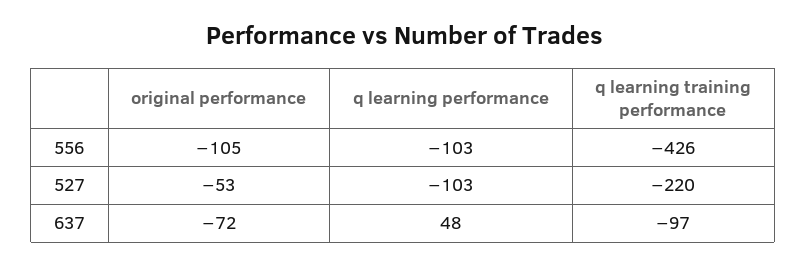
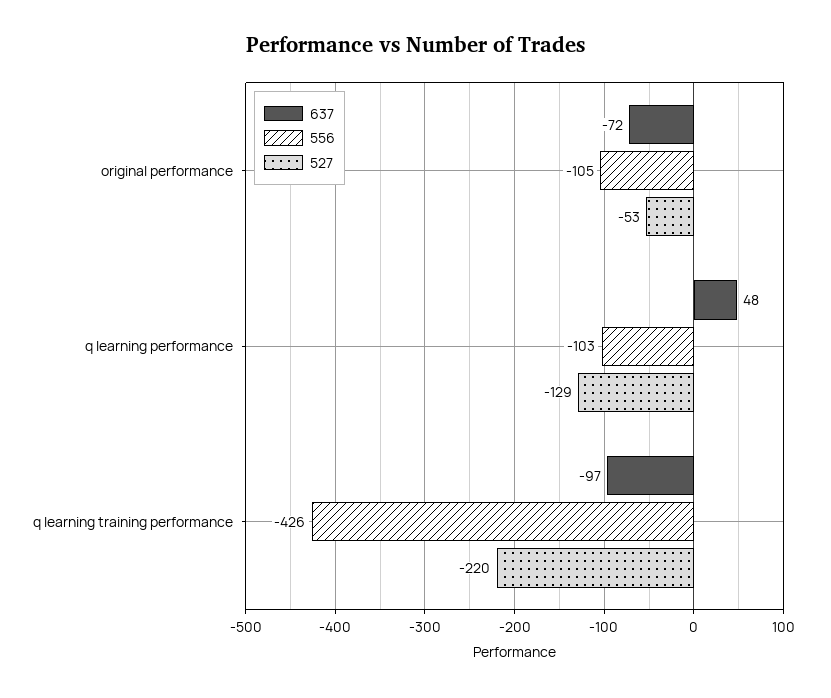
527, q learning performance: -103 -> -129

